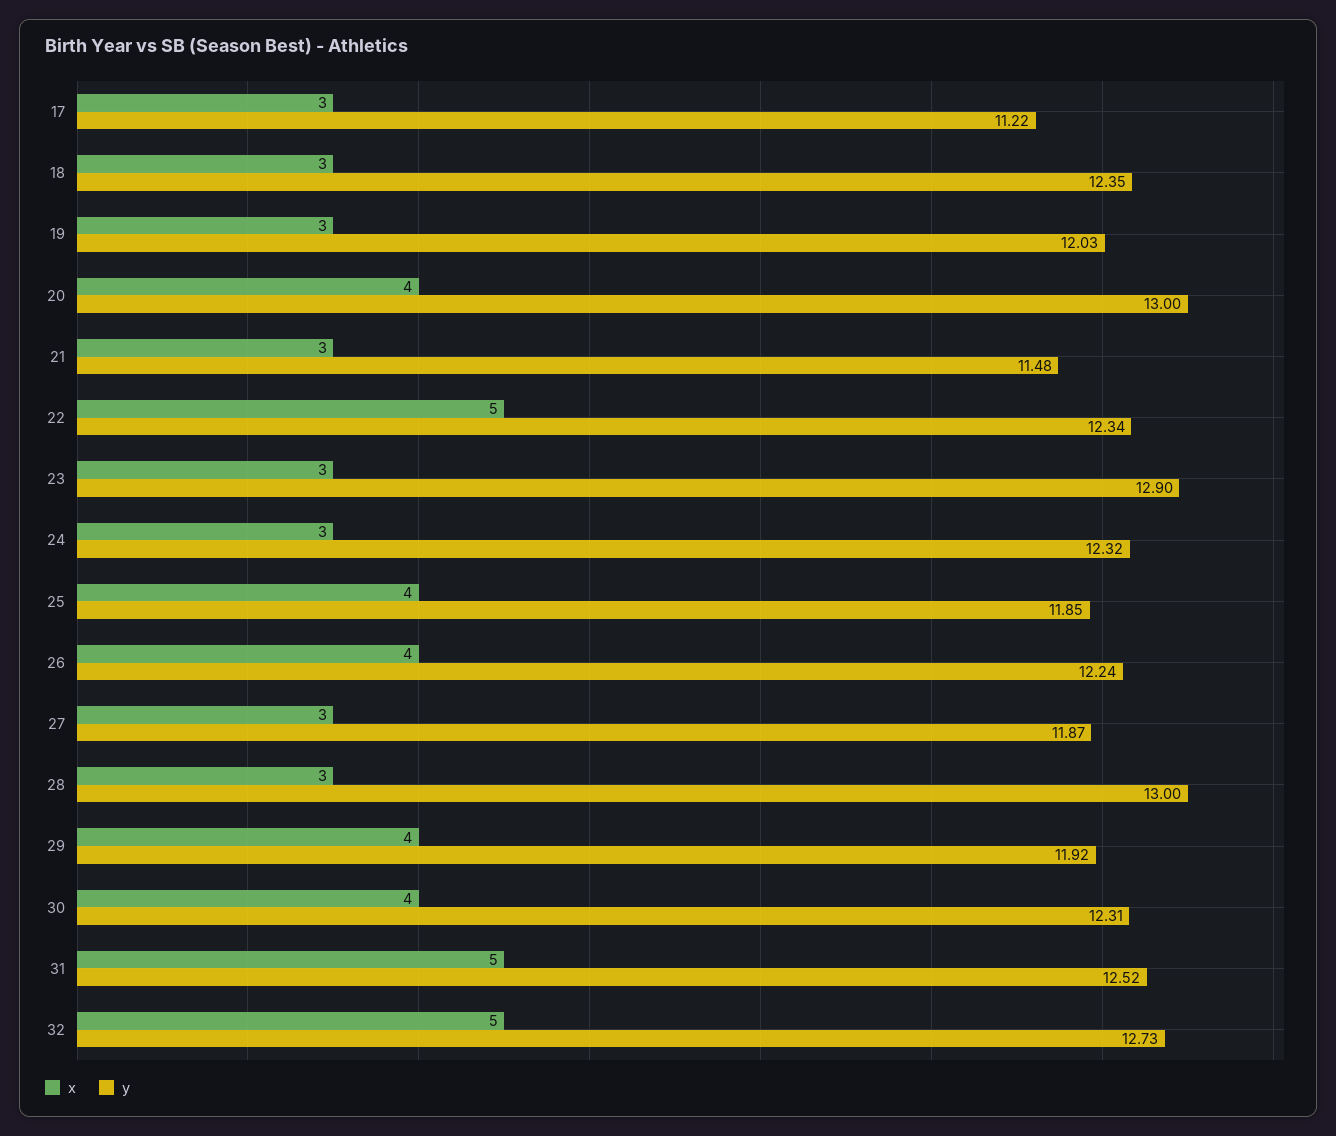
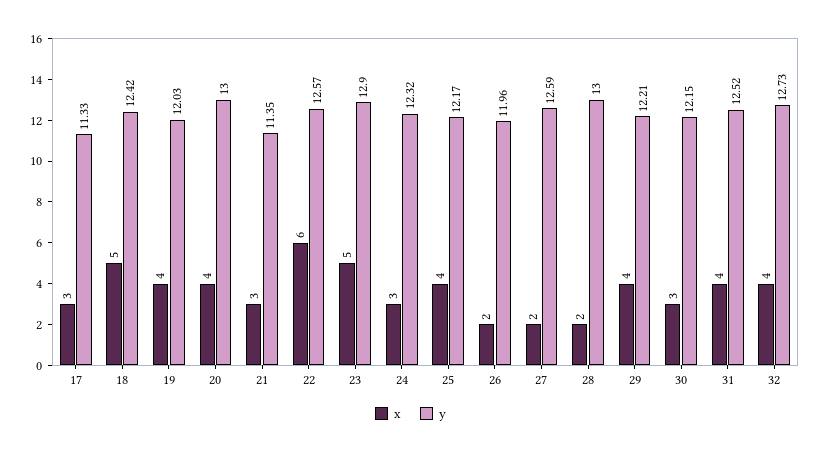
y, 17: 11.22 -> 11.33
x, 18: 3 -> 5
y, 18: 12.35 -> 12.42
x, 19: 3 -> 4
y, 21: 11.48 -> 11.35
x, 22: 5 -> 6
y, 22: 12.34 -> 12.57
x, 23: 3 -> 5
y, 25: 11.85 -> 12.17
x, 26: 4 -> 2
y, 26: 12.24 -> 11.96
x, 27: 3 -> 2
y, 27: 11.87 -> 12.59
x, 28: 3 -> 2
y, 29: 11.92 -> 12.21
x, 30: 4 -> 3
y, 30: 12.31 -> 12.15
x, 31: 5 -> 4
x, 32: 5 -> 4

